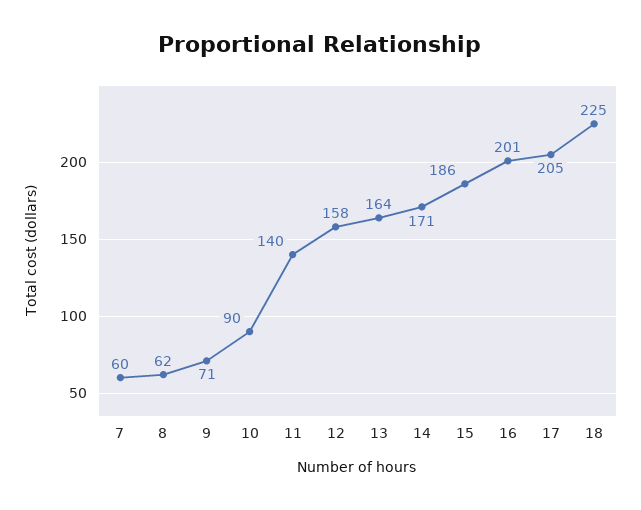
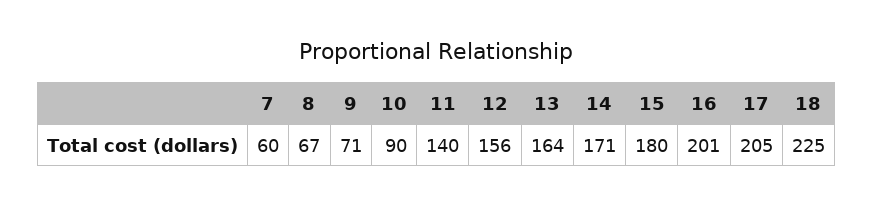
8: 62 -> 67
12: 158 -> 156
15: 186 -> 180

